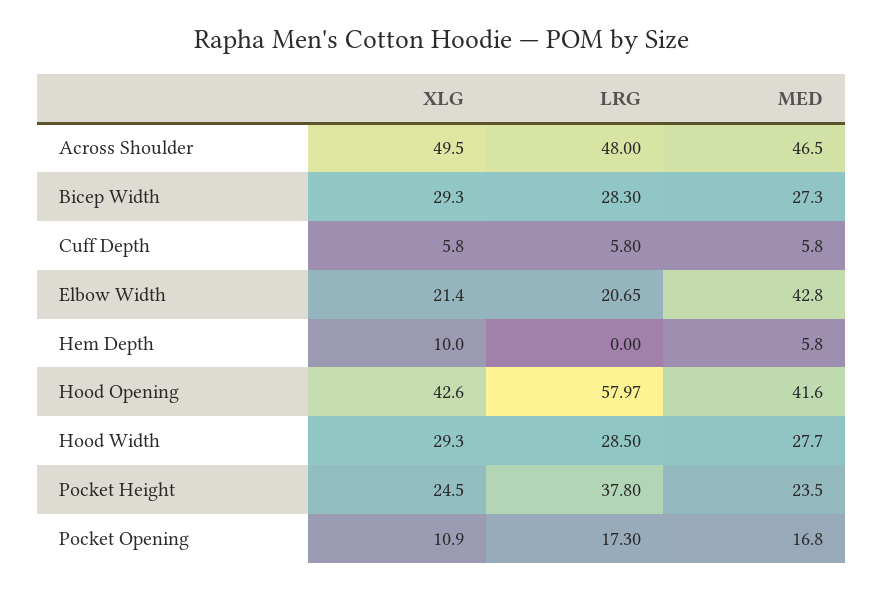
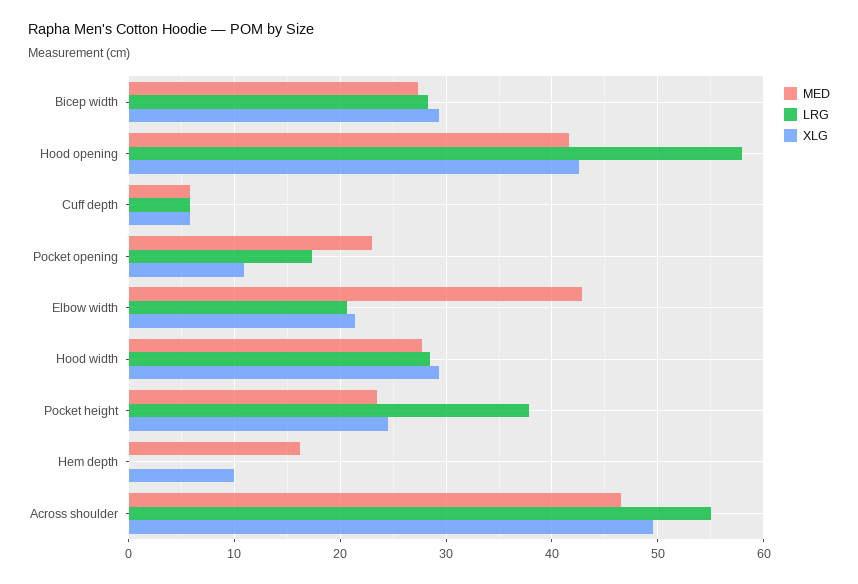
LRG, Across Shoulder: 48 -> 55
MED, Hem Depth: 5.8 -> 16
MED, Pocket Opening: 16.8 -> 23

